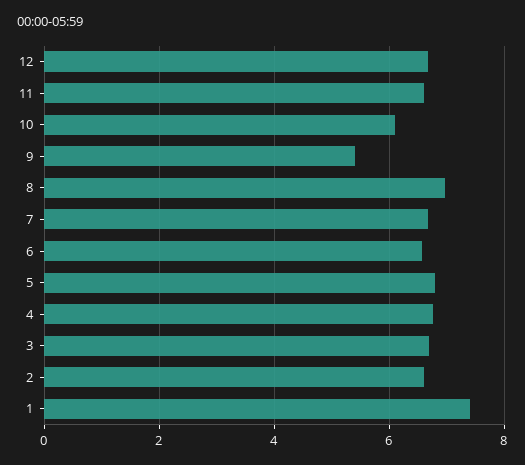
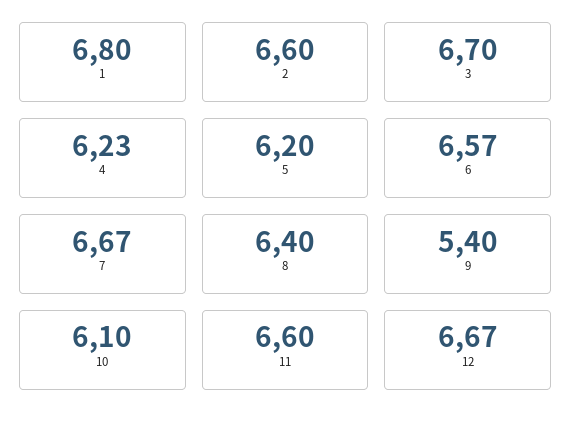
8: 7 -> 6.4
5: 6.8 -> 6.2
4: 6.8 -> 6.23
1: 7.4 -> 6.8

